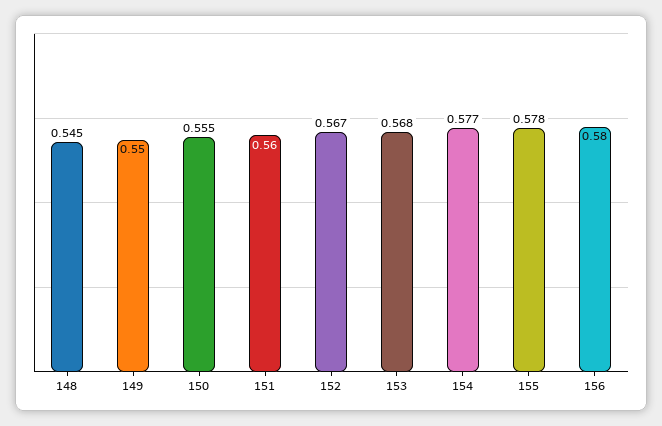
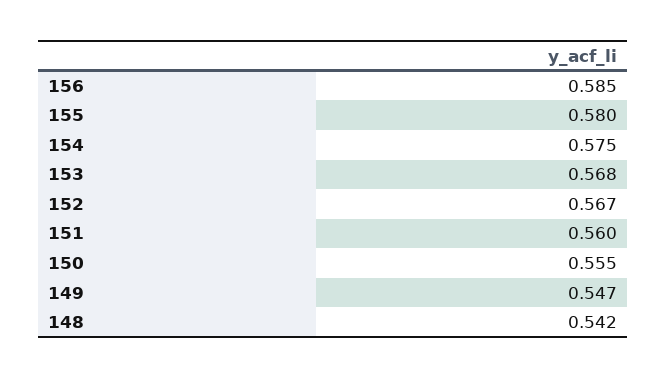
148: 0.545 -> 0.542
149: 0.55 -> 0.547
154: 0.577 -> 0.575
155: 0.578 -> 0.58
156: 0.58 -> 0.585

